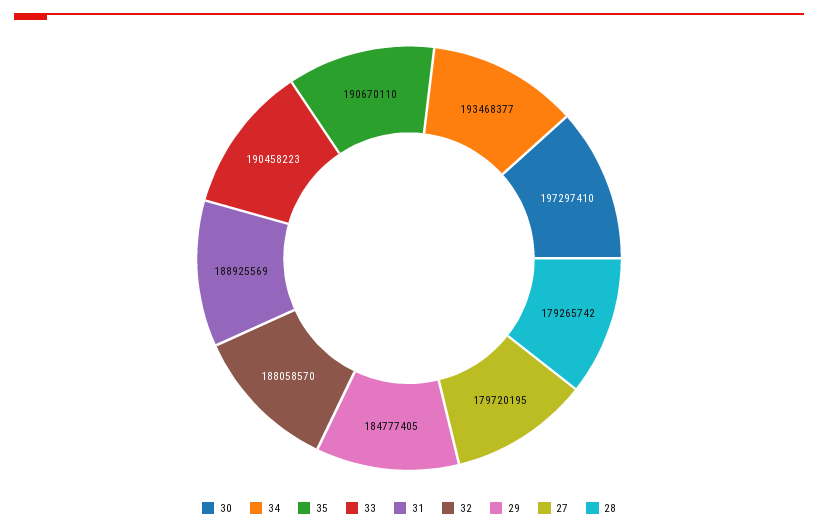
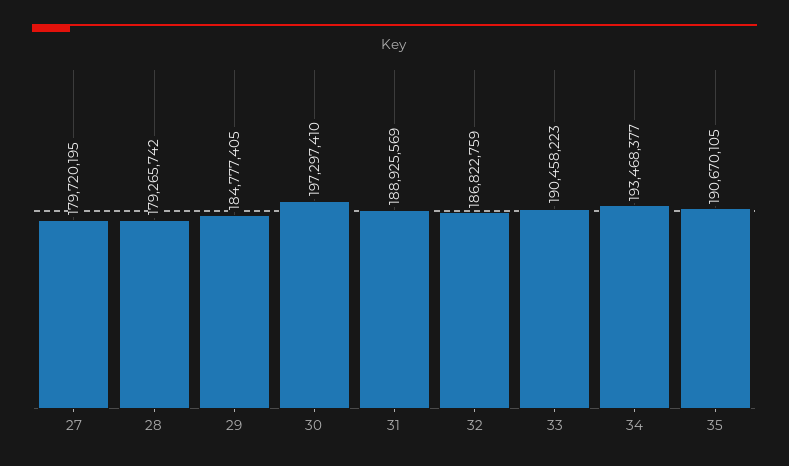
35: 190670110 -> 190670105
32: 188058570 -> 186822759

